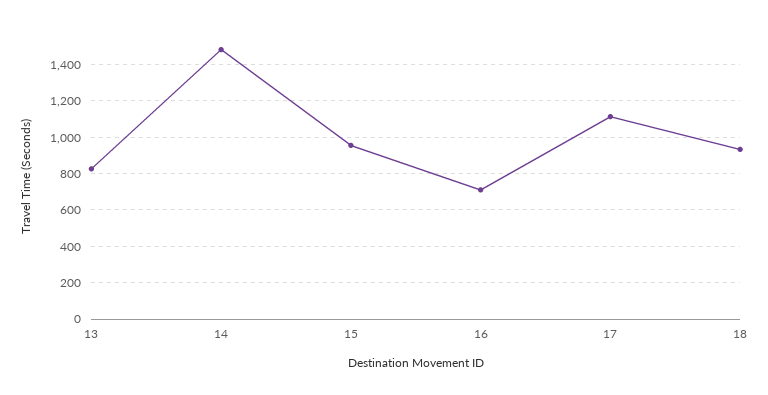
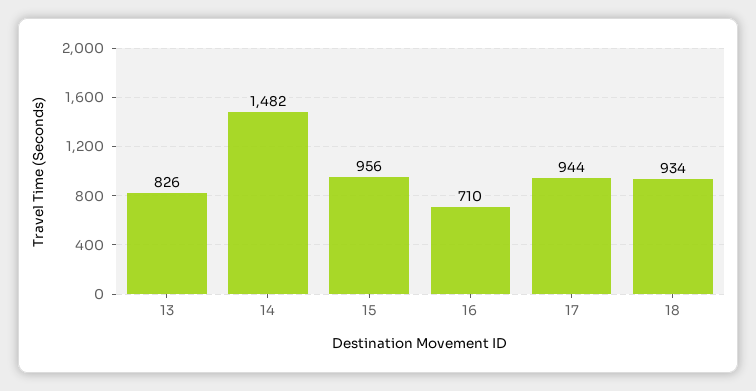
17: 1100 -> 944

